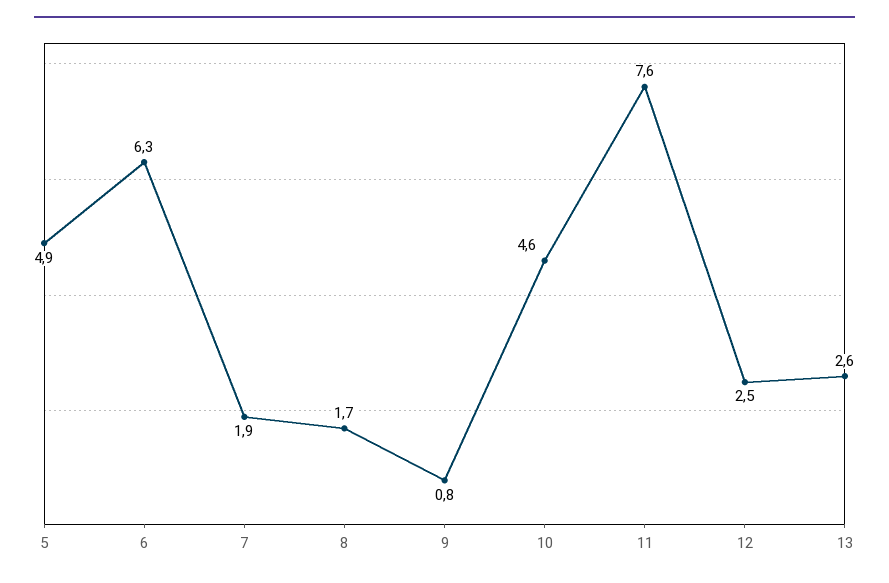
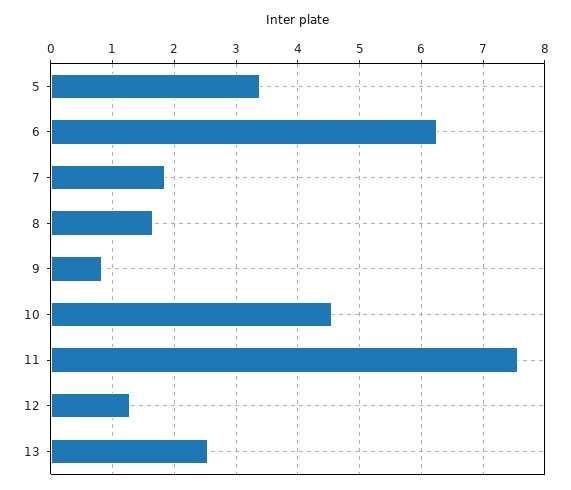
5: 4.9 -> 3.4
12: 2.5 -> 1.3

